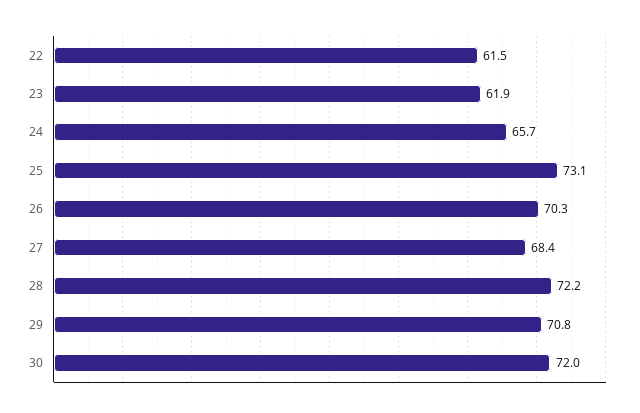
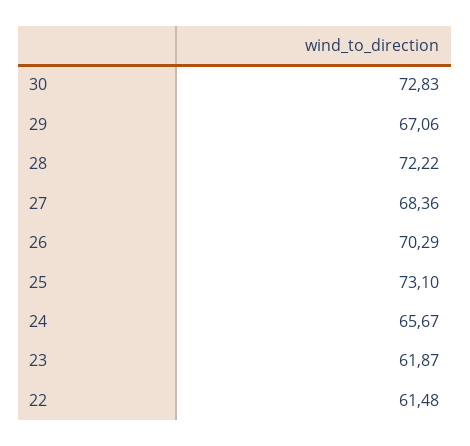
29: 70.8 -> 67.06
30: 72 -> 72.83

